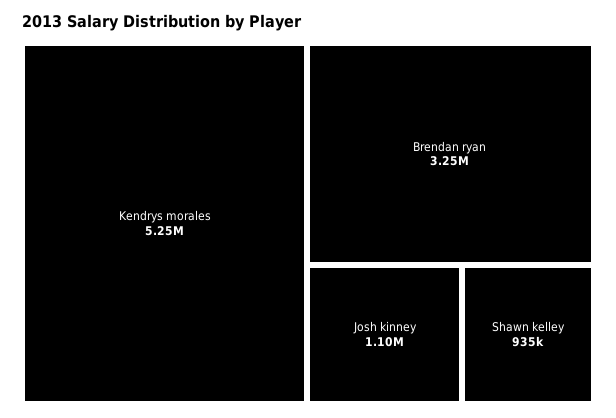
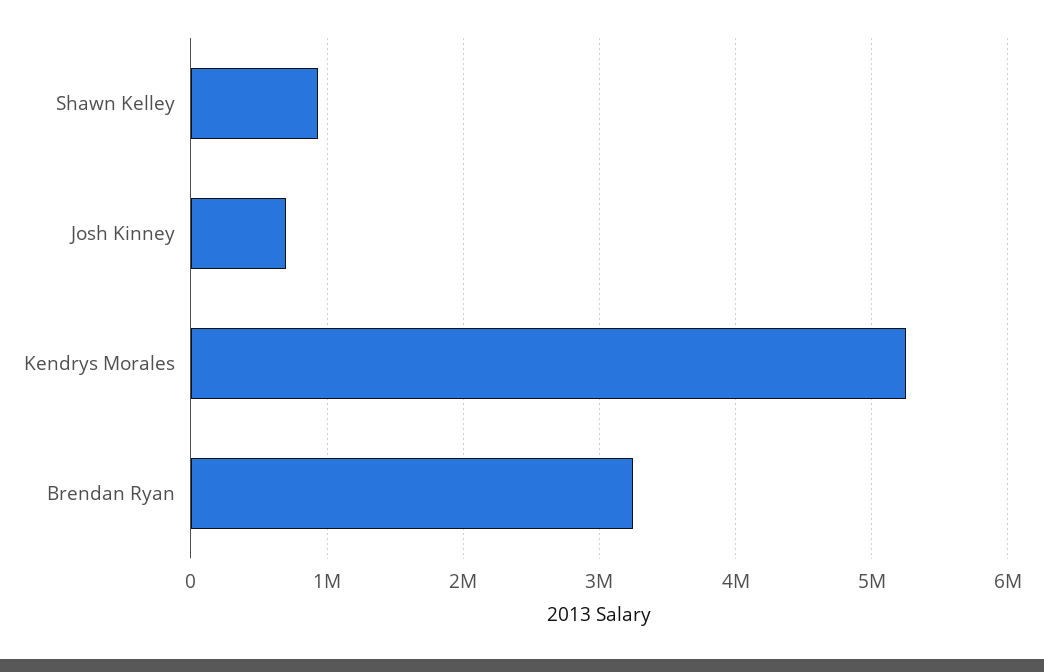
Josh kinney: 1100000 -> 700000

